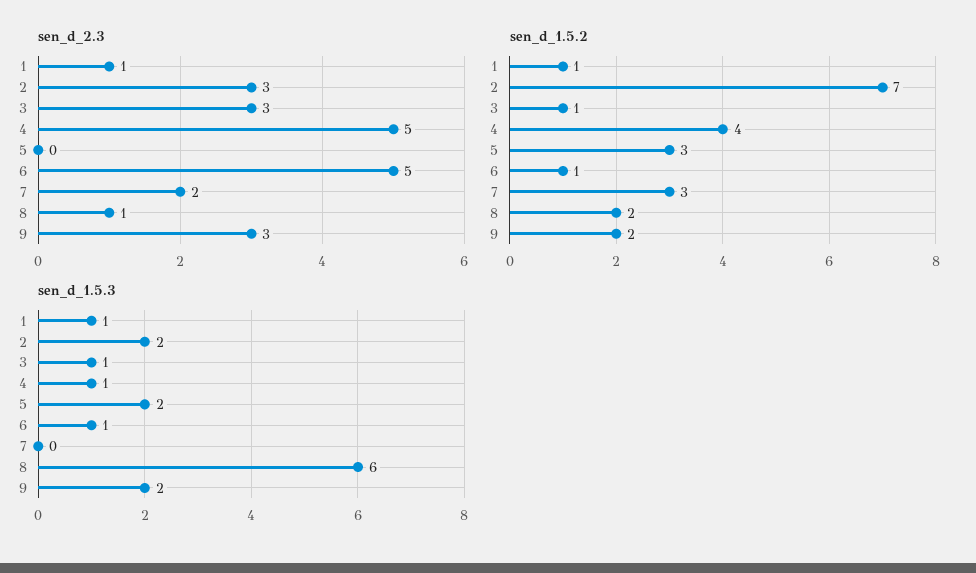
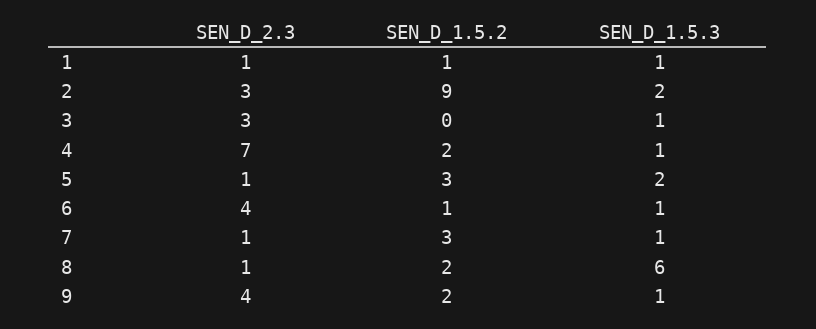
sen_d_2.3, 4: 5 -> 7
sen_d_2.3, 5: 0 -> 1
sen_d_2.3, 6: 5 -> 4
sen_d_2.3, 7: 2 -> 1
sen_d_2.3, 9: 3 -> 4
sen_d_1.5.2, 2: 7 -> 9
sen_d_1.5.2, 3: 1 -> 0
sen_d_1.5.2, 4: 4 -> 2
sen_d_1.5.3, 7: 0 -> 1
sen_d_1.5.3, 9: 2 -> 1

